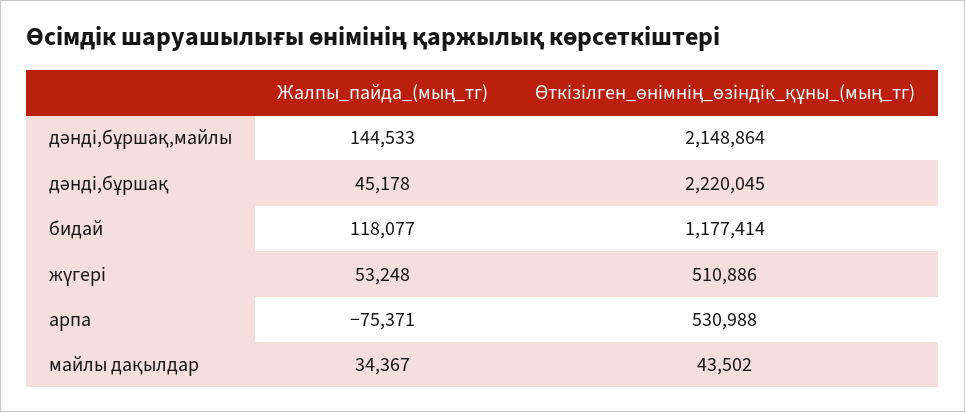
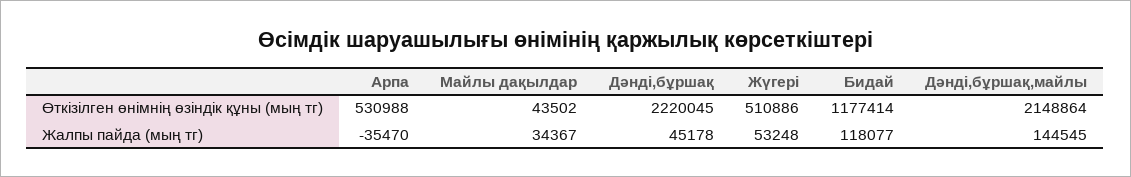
Жалпы_пайда_(мың_тг), дәнді,бұршақ,майлы: 144533 -> 144545
Жалпы_пайда_(мың_тг), арпа: -75371 -> -35470

